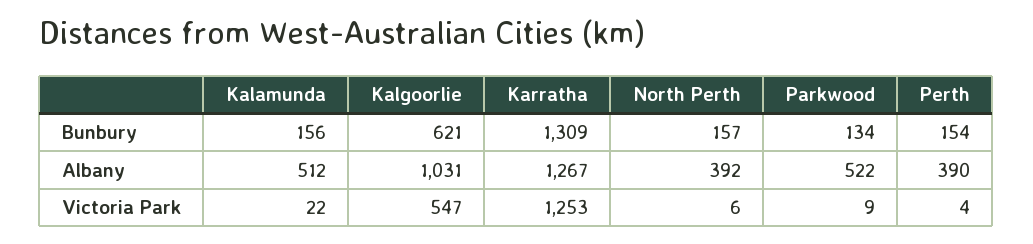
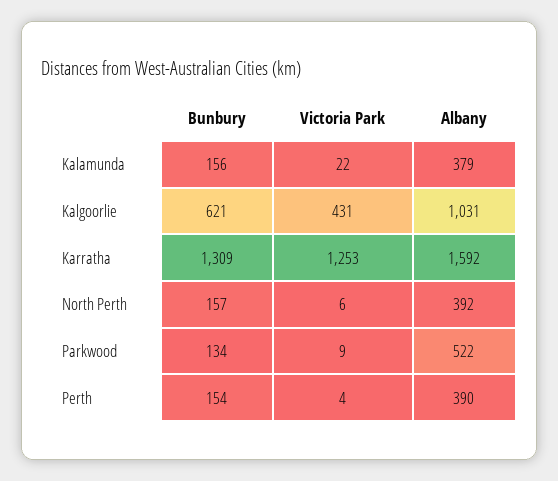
Kalamunda, Albany: 512 -> 379
Karratha, Albany: 1267 -> 1592
Kalgoorlie, Victoria Park: 547 -> 431

